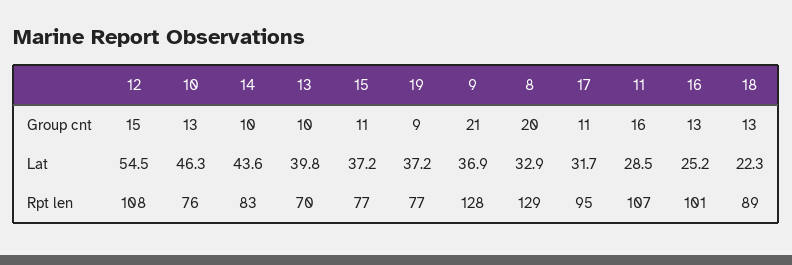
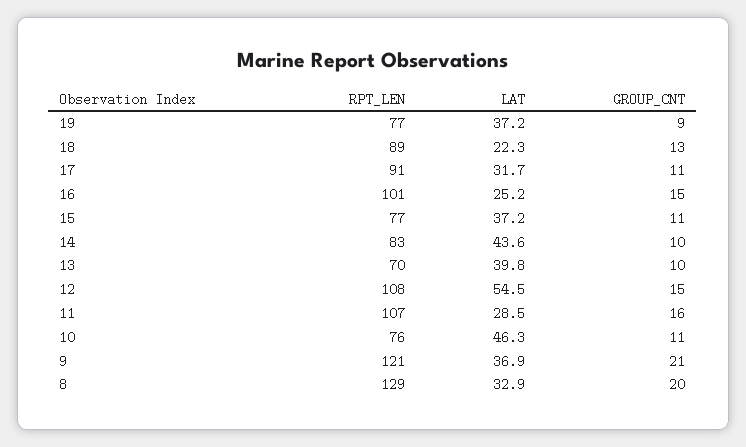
10, Group cnt: 13 -> 11
16, Group cnt: 13 -> 15
9, Rpt len: 128 -> 121
17, Rpt len: 95 -> 91

